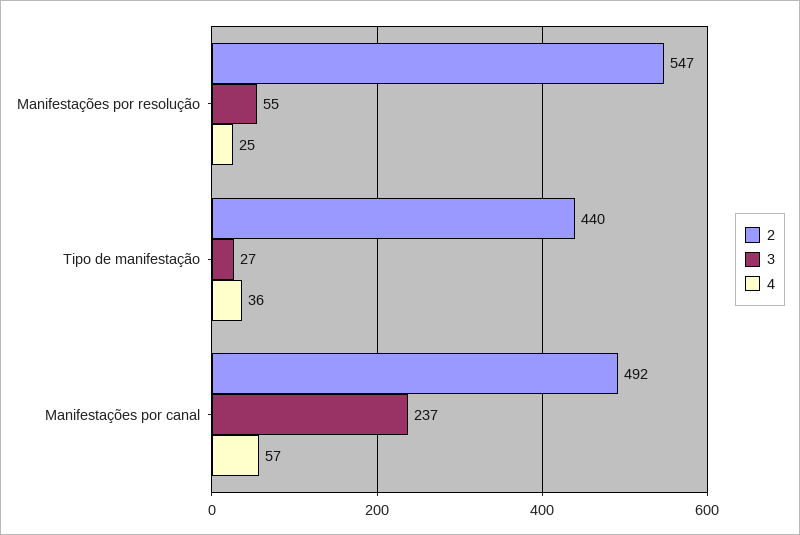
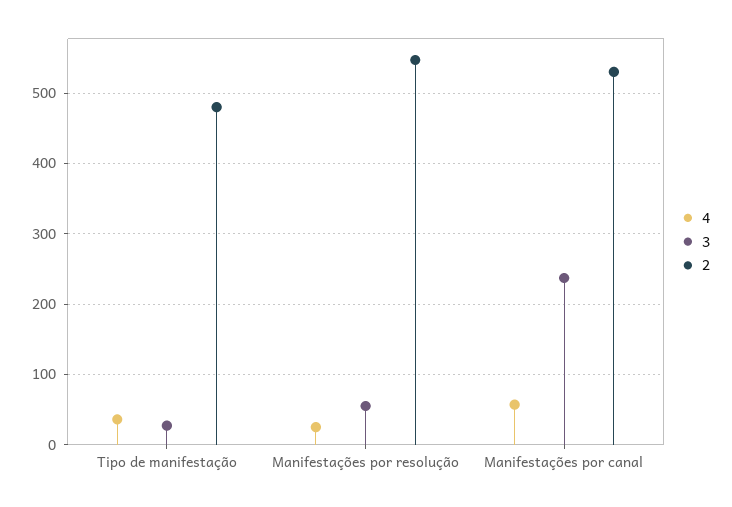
2, Tipo de manifestação: 440 -> 480
2, Manifestações por canal: 492 -> 530

